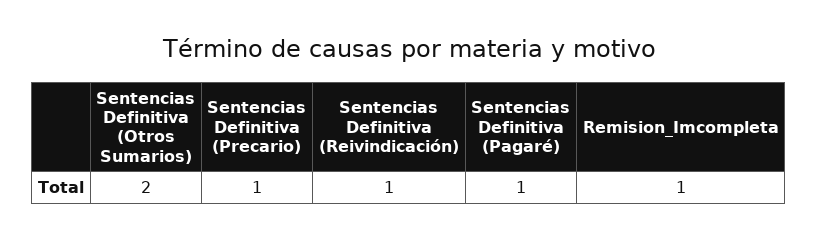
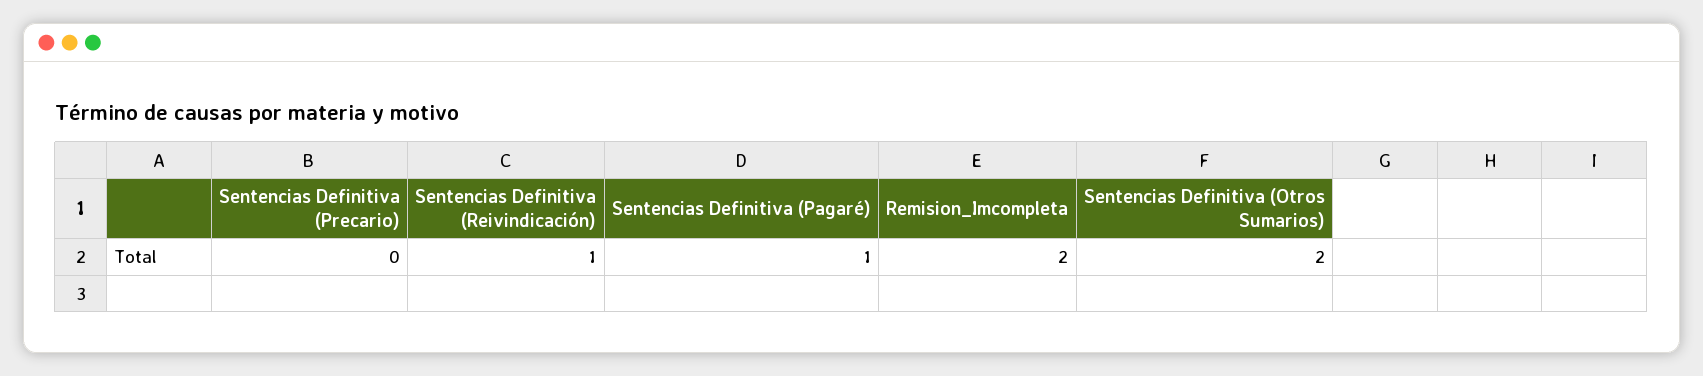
Sentencias Definitiva (Precario): 1 -> 0
Remision_Imcompleta: 1 -> 2

